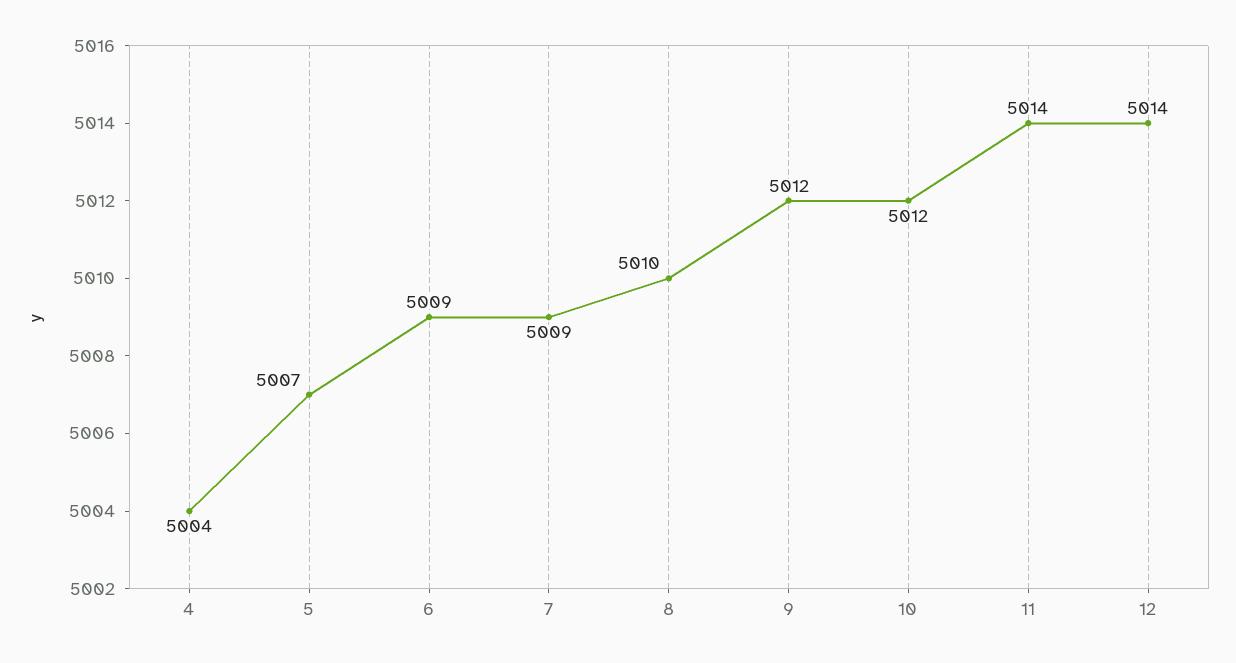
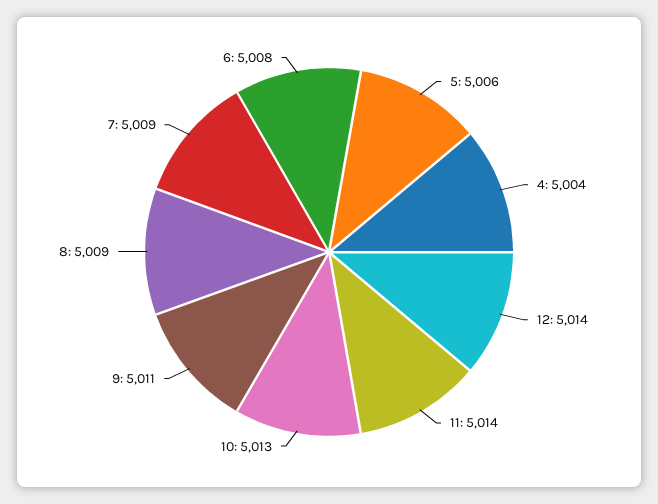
5: 5007 -> 5006
6: 5009 -> 5008
8: 5010 -> 5009
9: 5012 -> 5011
10: 5012 -> 5013

